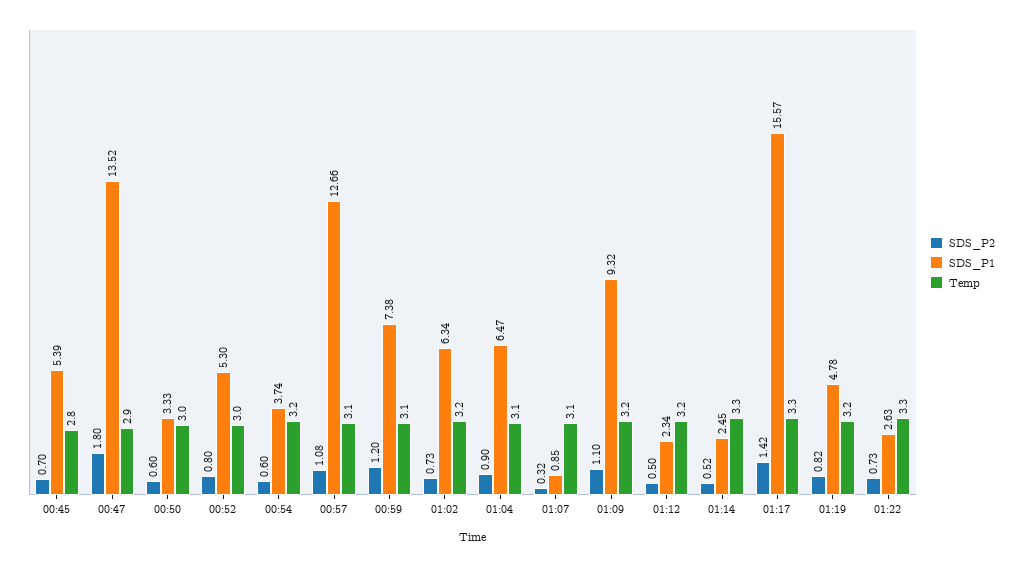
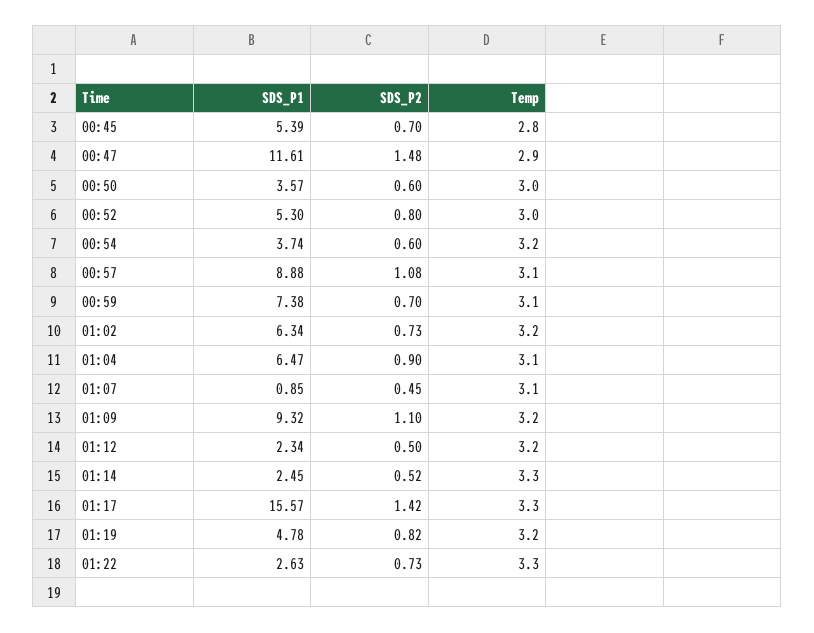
SDS_P2, 00:47: 1.8 -> 1.48
SDS_P1, 00:47: 13.52 -> 11.61
SDS_P1, 00:50: 3.33 -> 3.57
SDS_P1, 00:57: 12.66 -> 8.88
SDS_P2, 00:59: 1.2 -> 0.7
SDS_P2, 01:07: 0.32 -> 0.45

